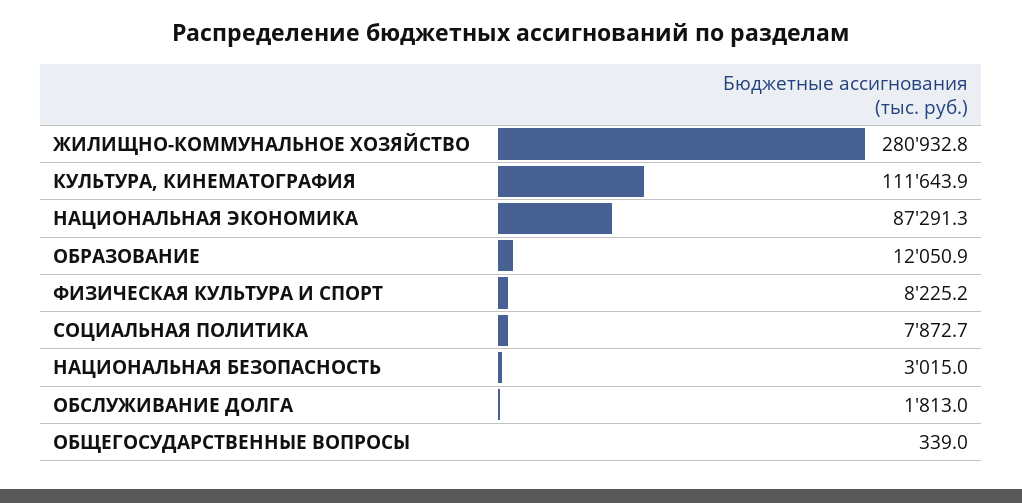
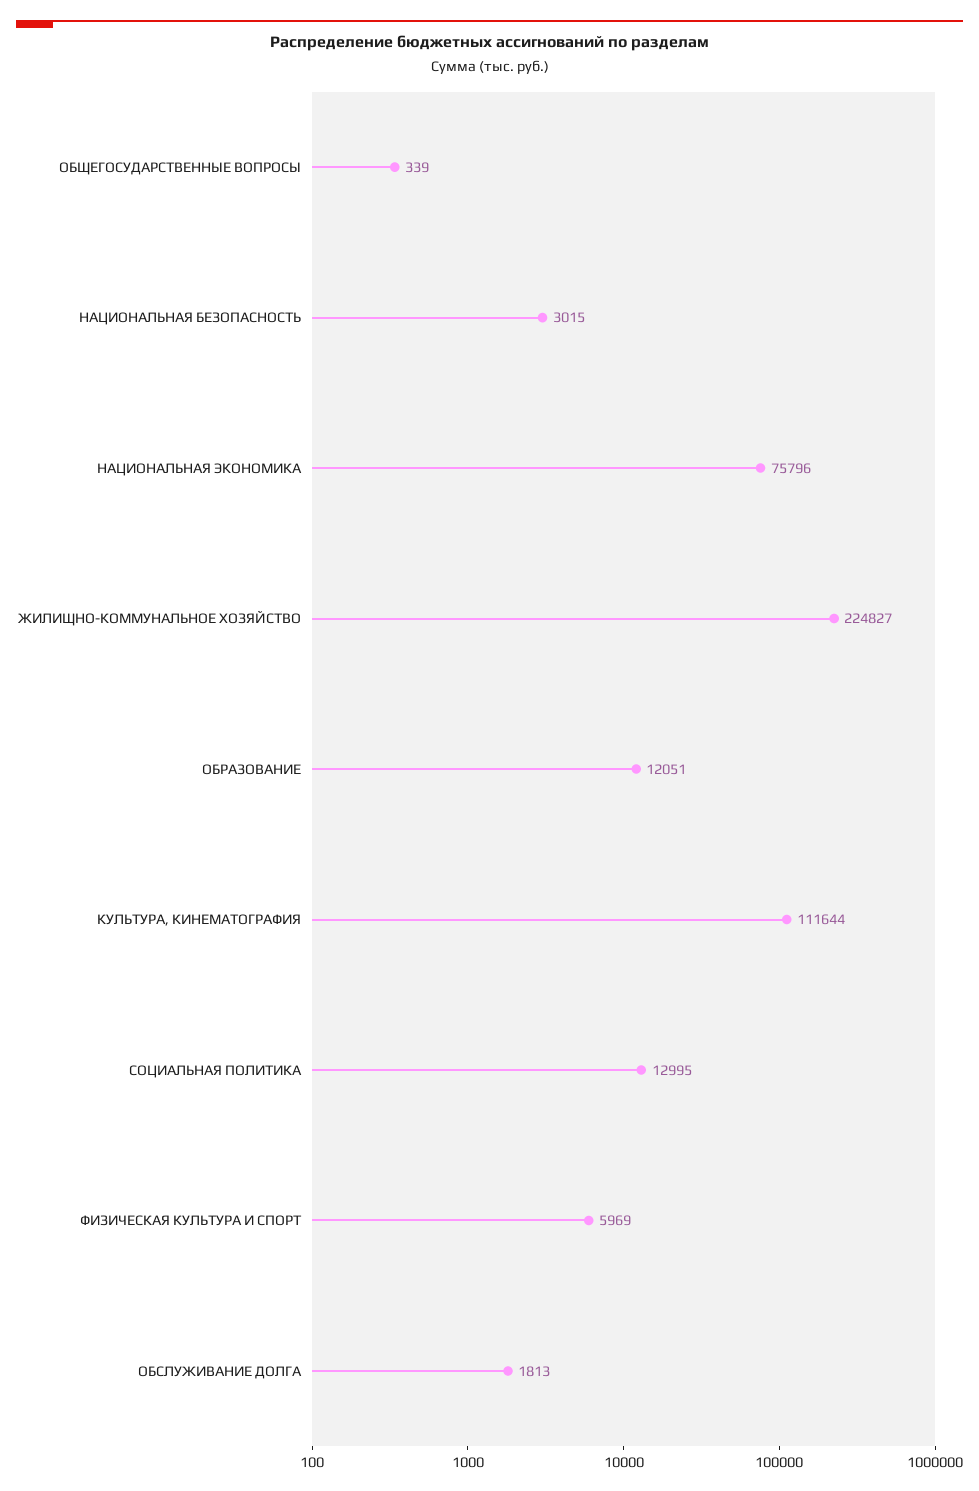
ЖИЛИЩНО-КОММУНАЛЬНОЕ ХОЗЯЙСТВО: 280932.8 -> 224827
НАЦИОНАЛЬНАЯ ЭКОНОМИКА: 87291.3 -> 75796
ФИЗИЧЕСКАЯ КУЛЬТУРА И СПОРТ: 8225.2 -> 5969
СОЦИАЛЬНАЯ ПОЛИТИКА: 7872.7 -> 12995

